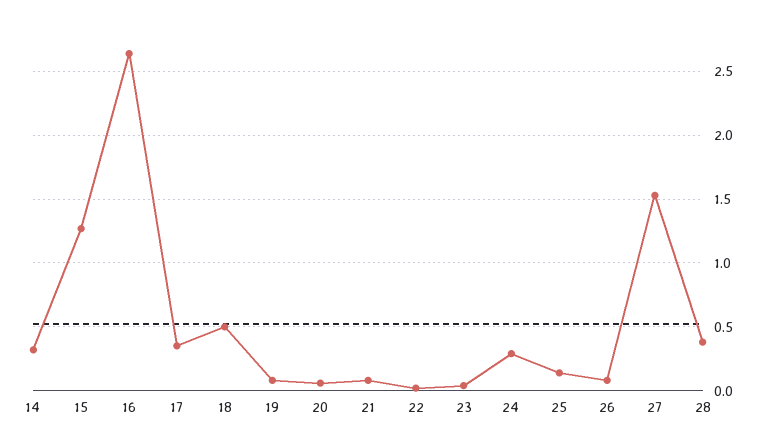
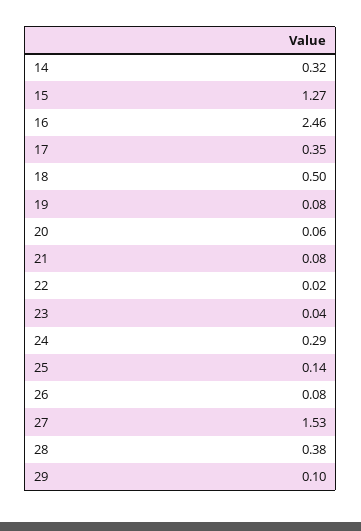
16: 2.65 -> 2.46
29: none -> 0.1

